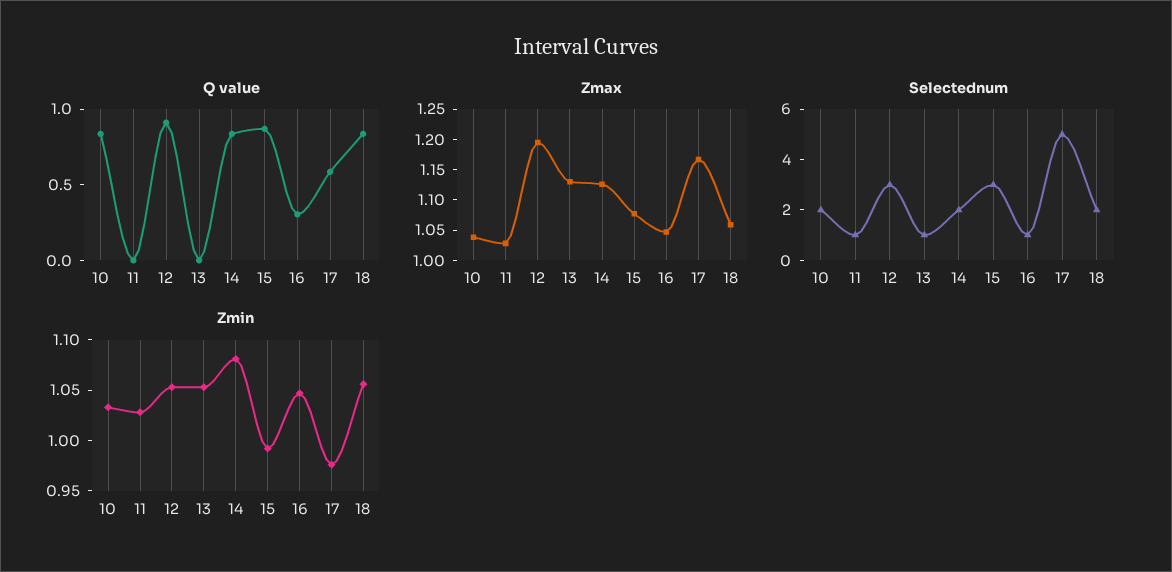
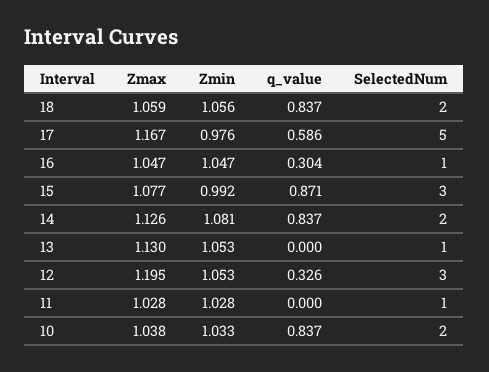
Q value, 12: 0.9 -> 0.326

